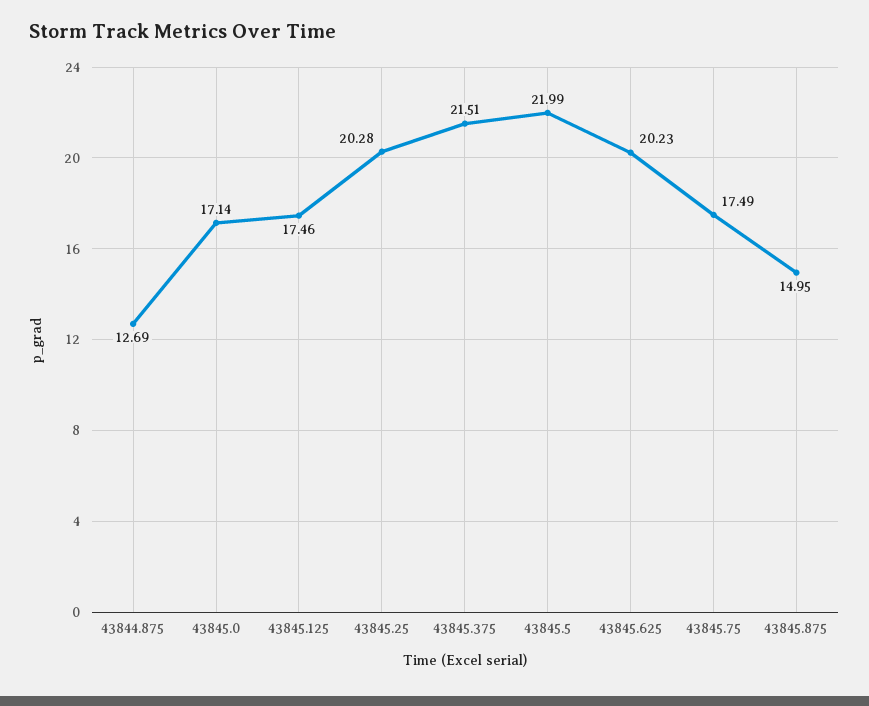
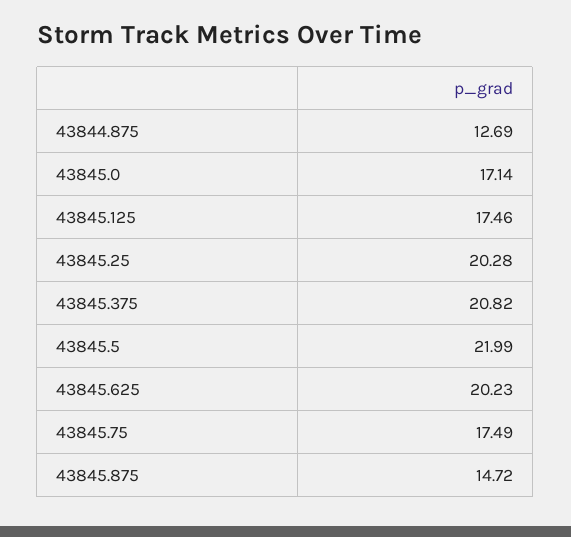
43845.375: 21.51 -> 20.82
43845.875: 14.95 -> 14.72

